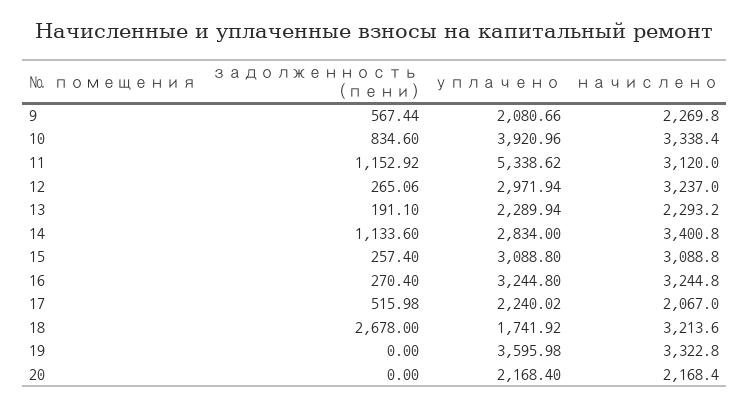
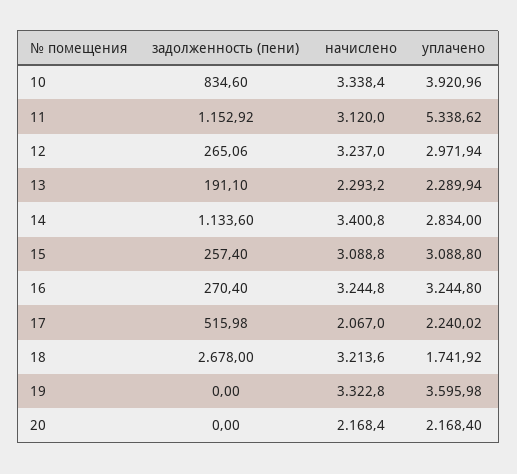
задолженность (пени), 9: 567.44 -> none
уплачено, 9: 2080.66 -> none
начислено, 9: 2269.8 -> none

